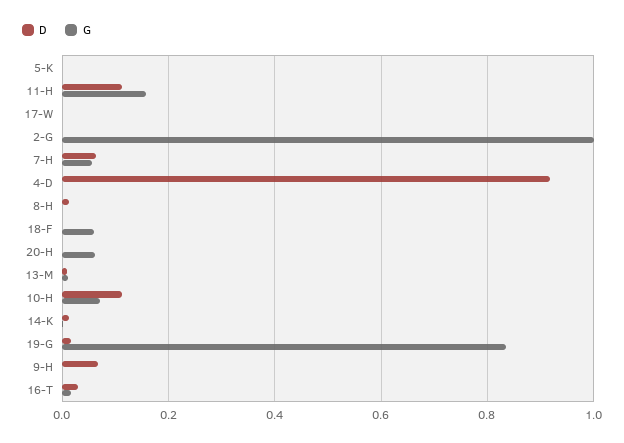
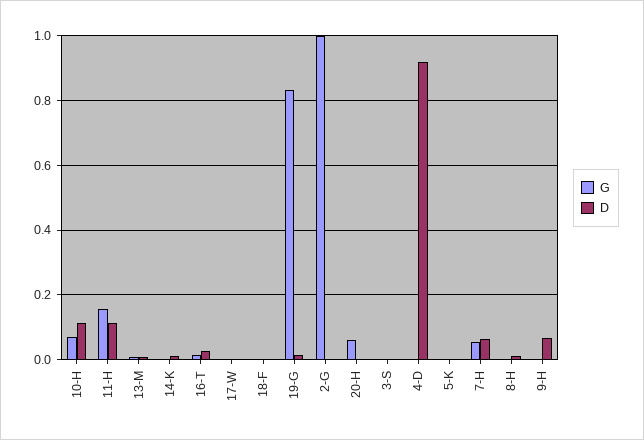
G, 18-F: 0.06 -> 0
G, 3-S: none -> 0
D, 3-S: none -> 0

